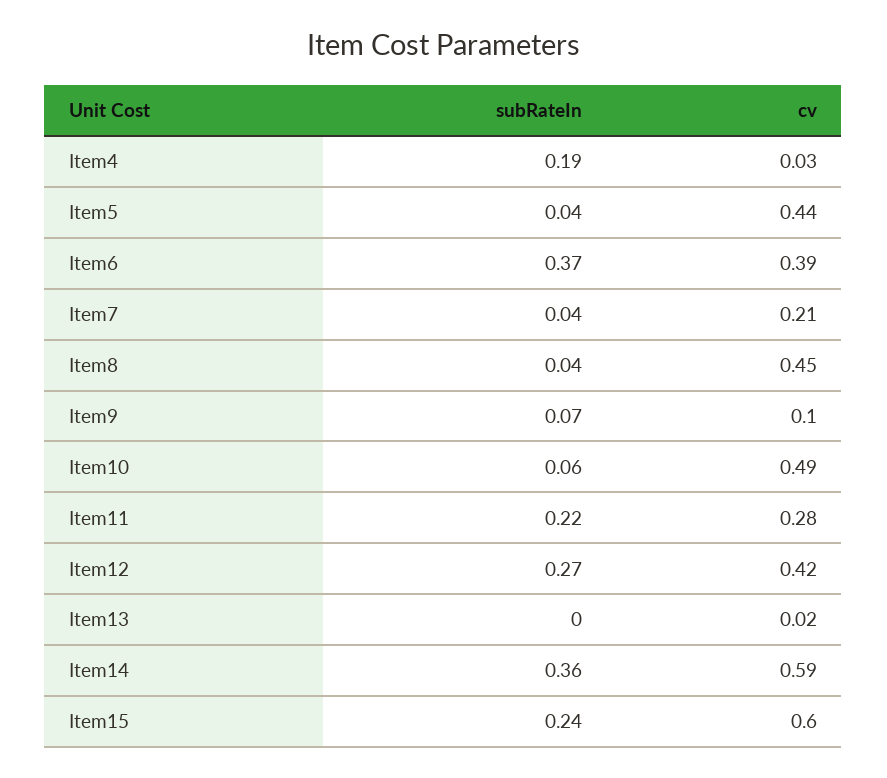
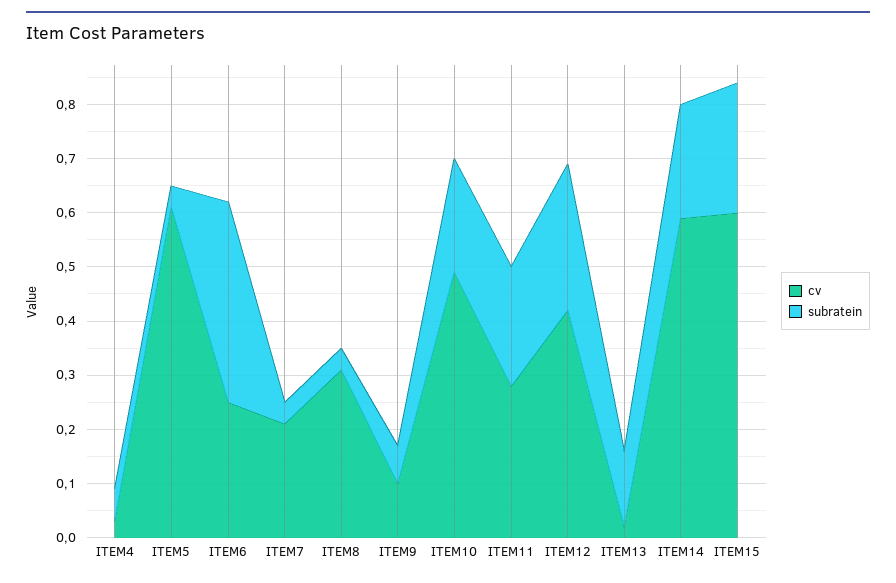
subRateIn, Item4: 0.19 -> 0.05
cv, Item5: 0.44 -> 0.6
cv, Item6: 0.39 -> 0.25
cv, Item8: 0.45 -> 0.3
subRateIn, Item10: 0.06 -> 0.2
subRateIn, Item13: 0 -> 0.15
subRateIn, Item14: 0.36 -> 0.2

